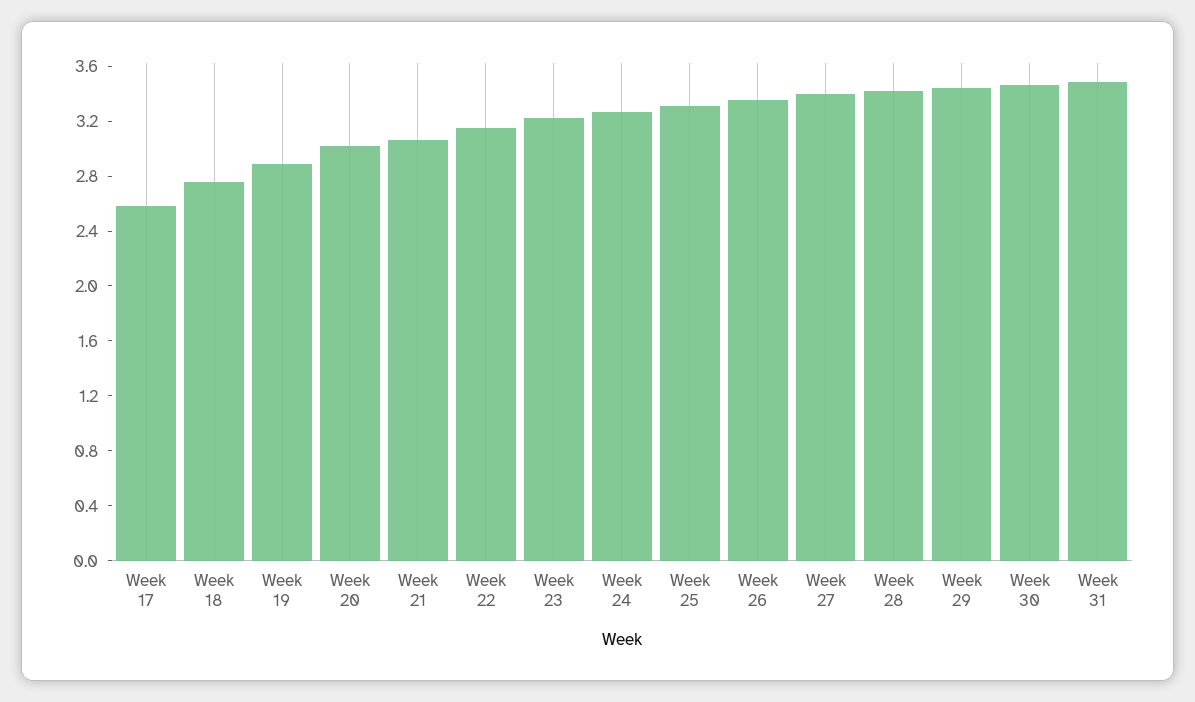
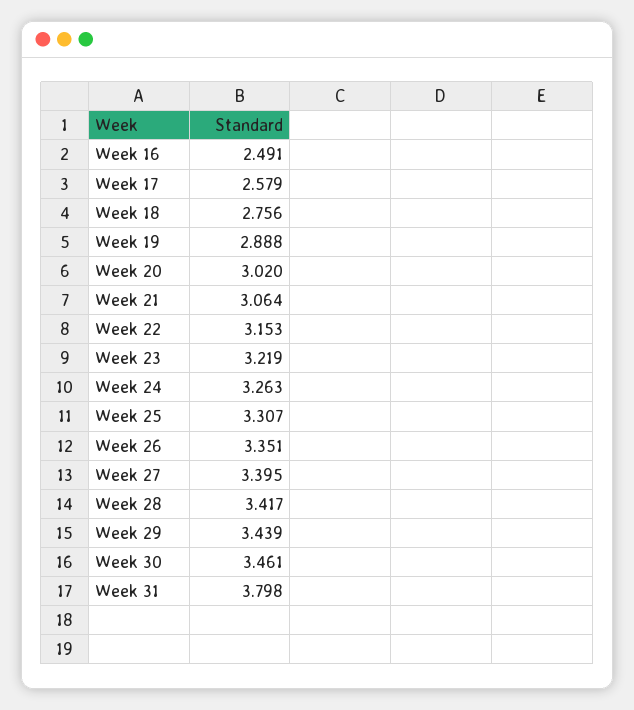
Week 31: 3.5 -> 3.798
Week 16: none -> 2.491

